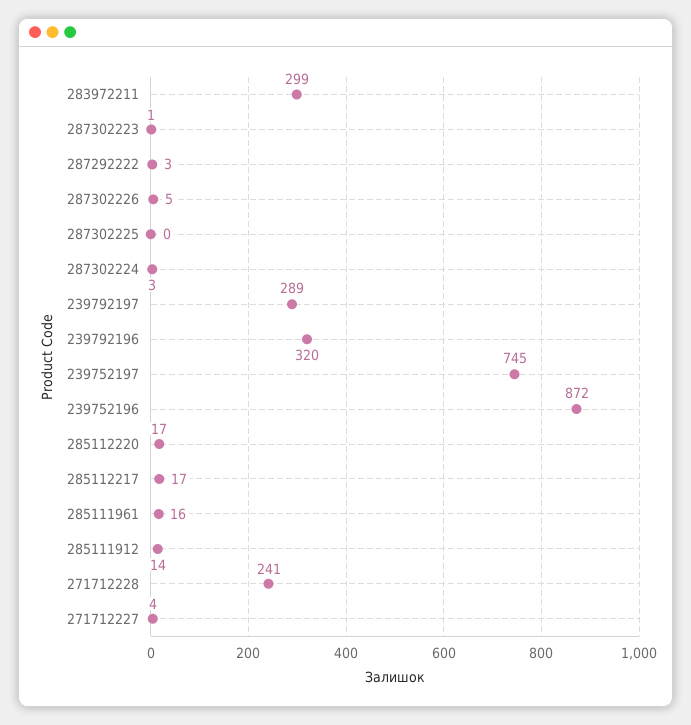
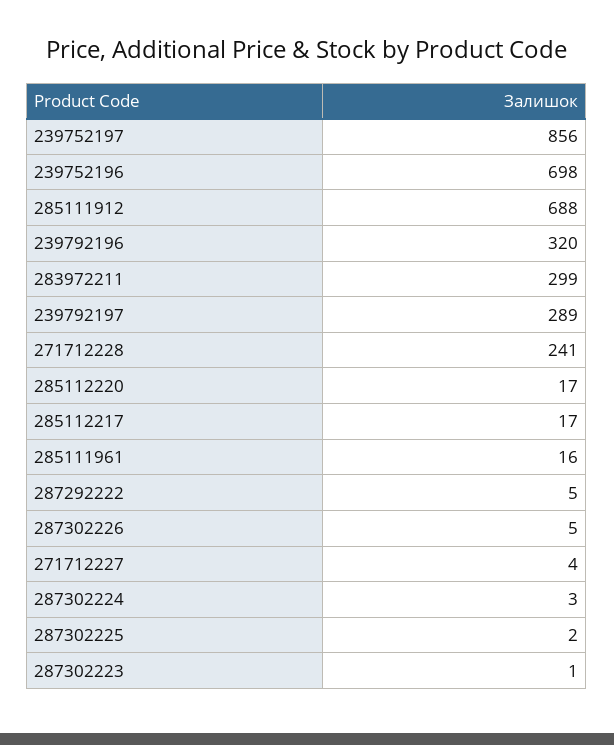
287292222: 3 -> 5
287302225: 0 -> 2
239752197: 745 -> 856
239752196: 872 -> 698
285111912: 14 -> 688

